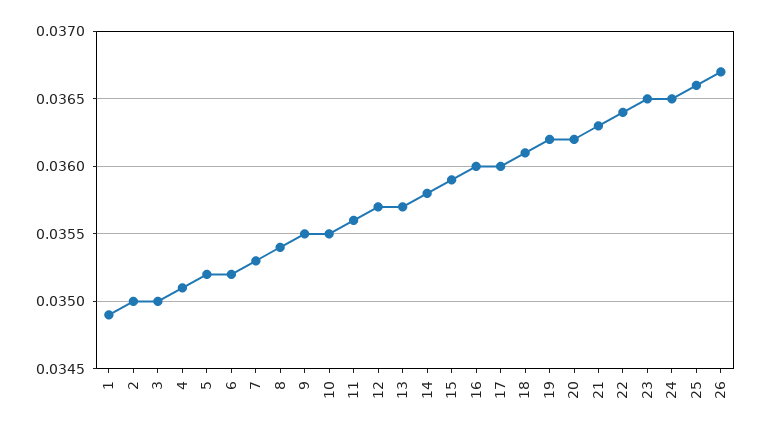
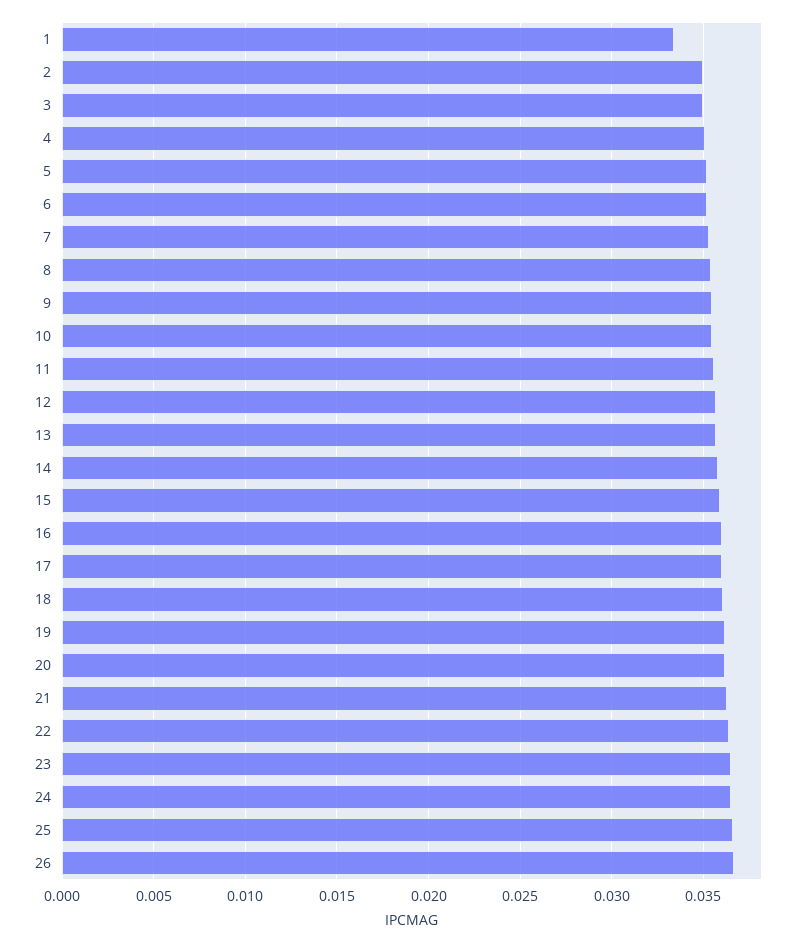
1: 0.0349 -> 0.0335

